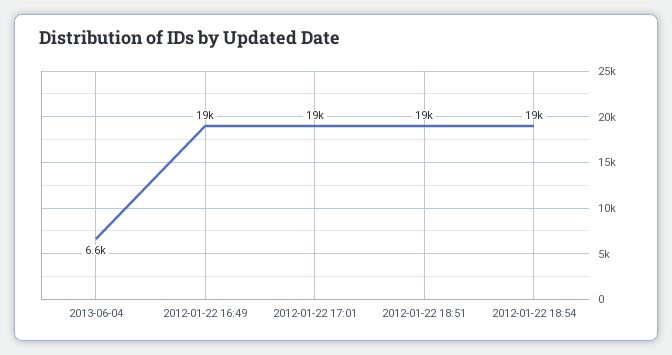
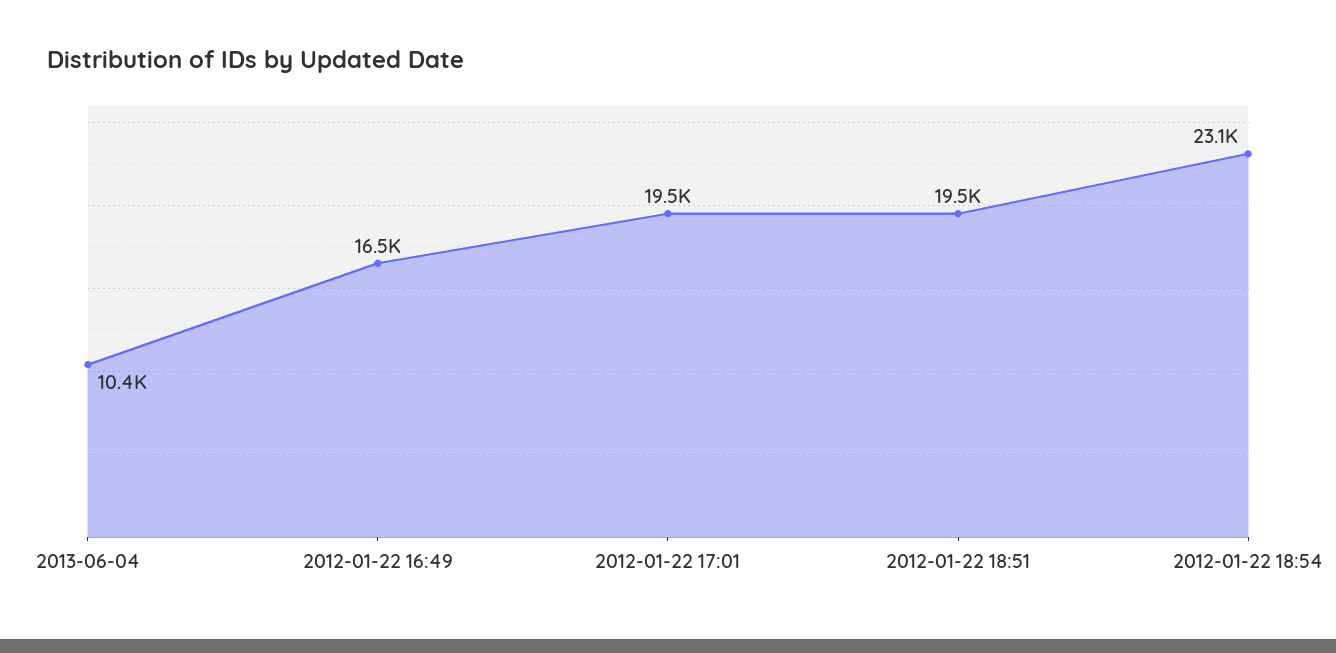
2013-06-04: 6600 -> 10400
2012-01-22 16:49: 19000 -> 16500
2012-01-22 18:54: 19000 -> 23100

